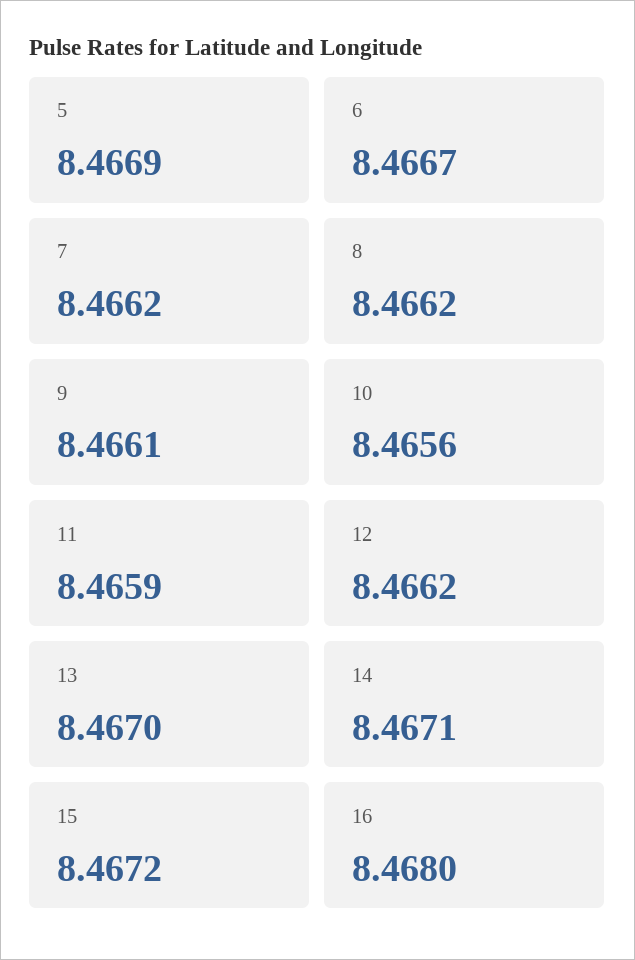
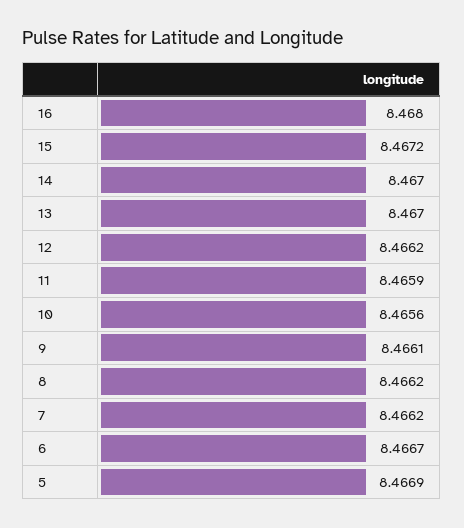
14: 8.4671 -> 8.467

